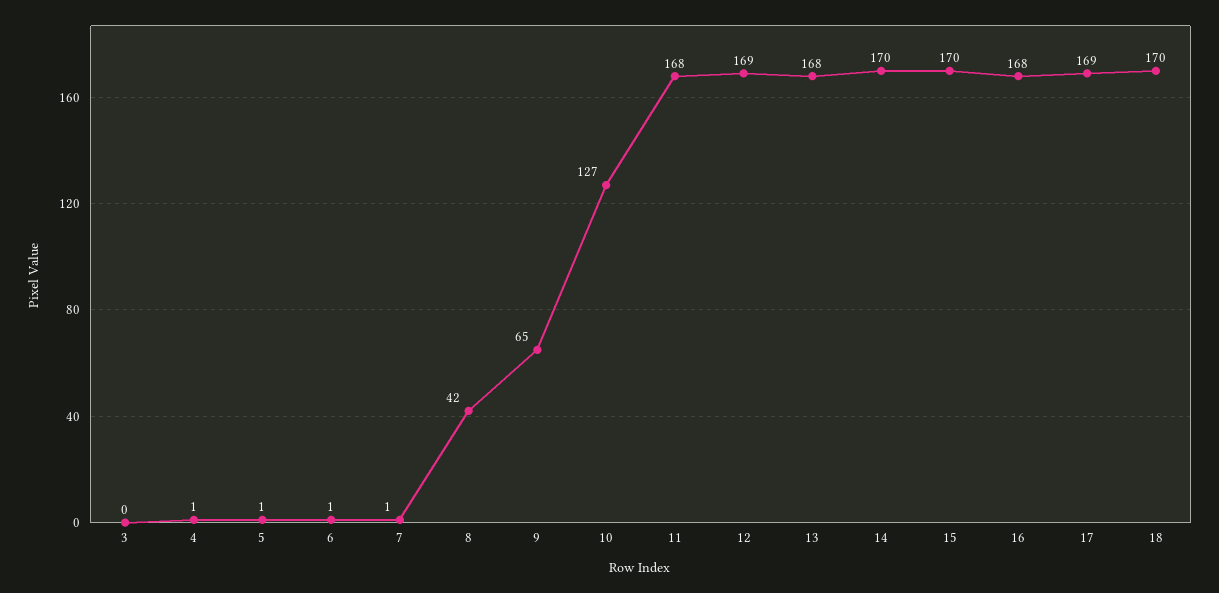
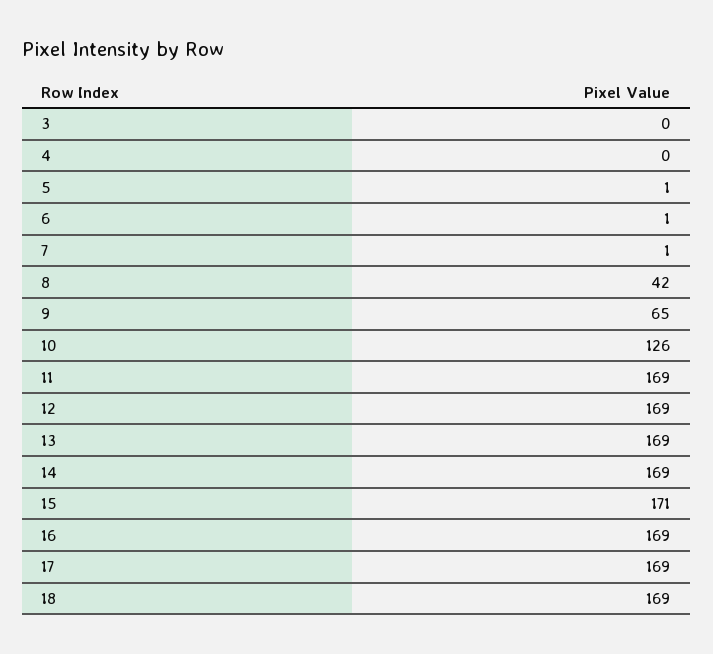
4: 1 -> 0
10: 127 -> 126
11: 168 -> 169
13: 168 -> 169
14: 170 -> 169
15: 170 -> 171
16: 168 -> 169
18: 170 -> 169

